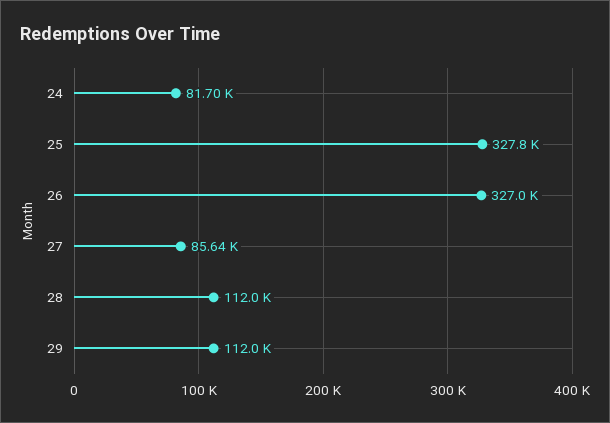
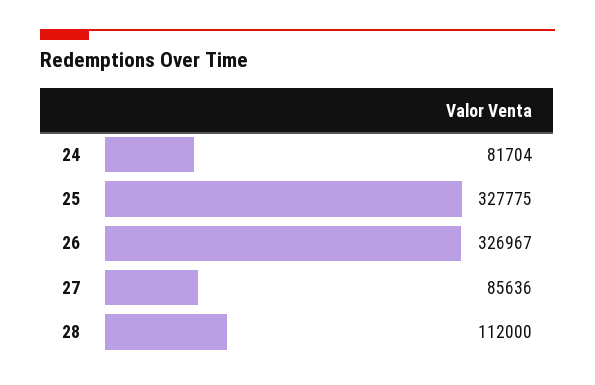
29: 112000 -> none

